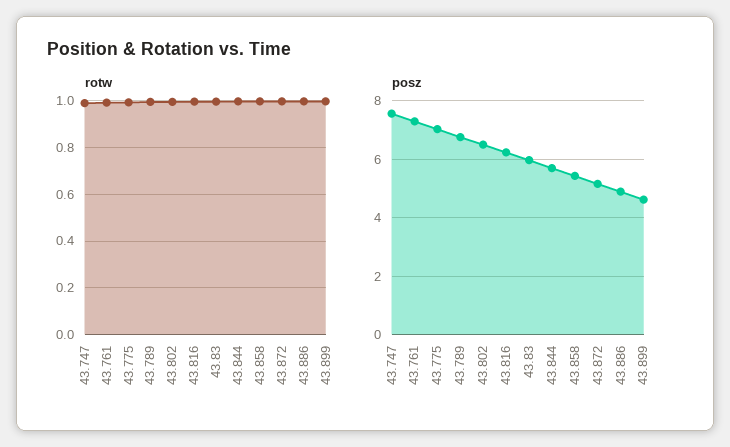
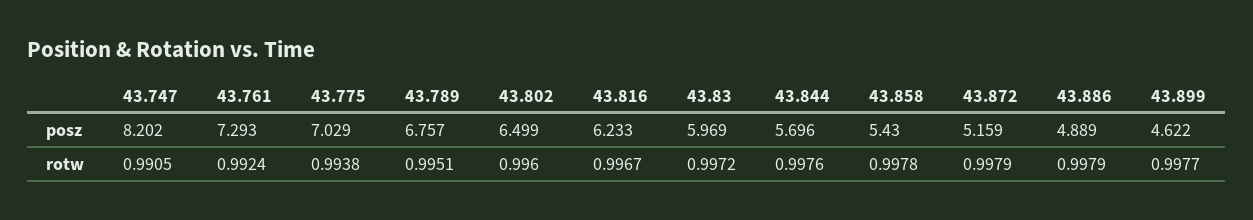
posz, 43.747: 7.5 -> 8.202

